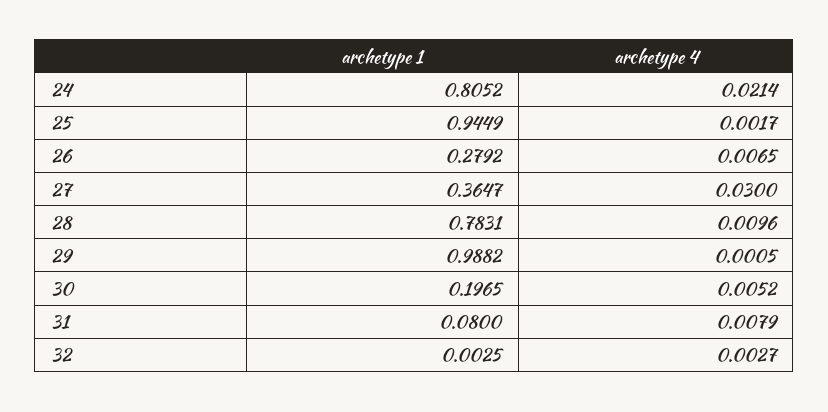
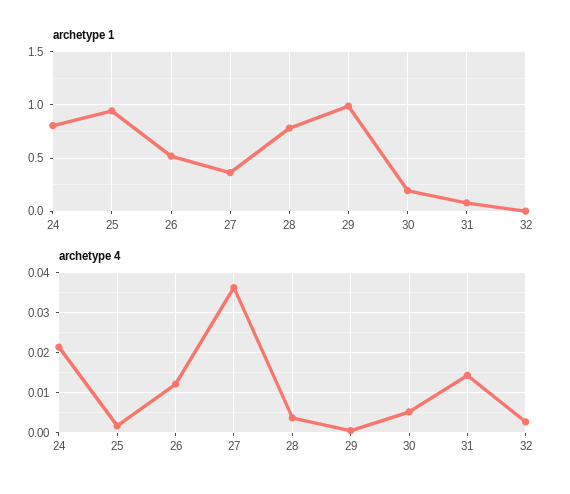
archetype 1, 26: 0.2792 -> 0.5
archetype 4, 26: 0.0065 -> 0.012
archetype 4, 27: 0.03 -> 0.036
archetype 4, 28: 0.0096 -> 0.004
archetype 4, 31: 0.0079 -> 0.014

